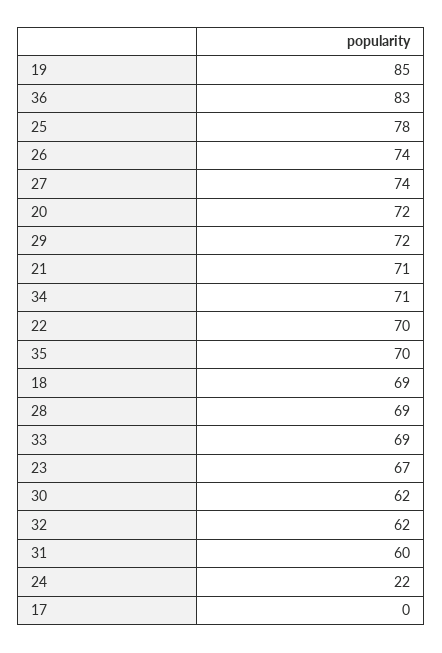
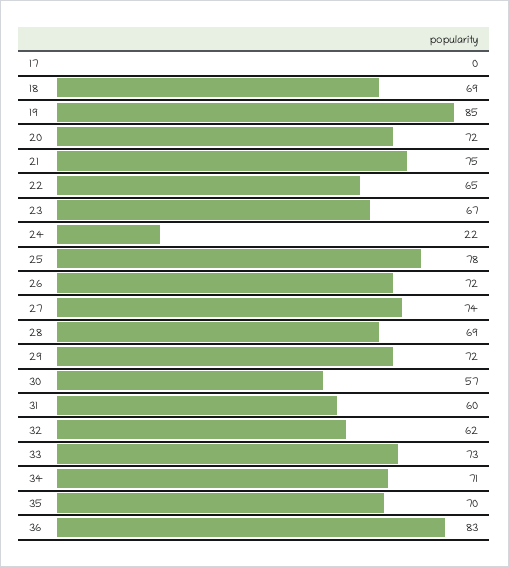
26: 74 -> 72
21: 71 -> 75
22: 70 -> 65
33: 69 -> 73
30: 62 -> 57

